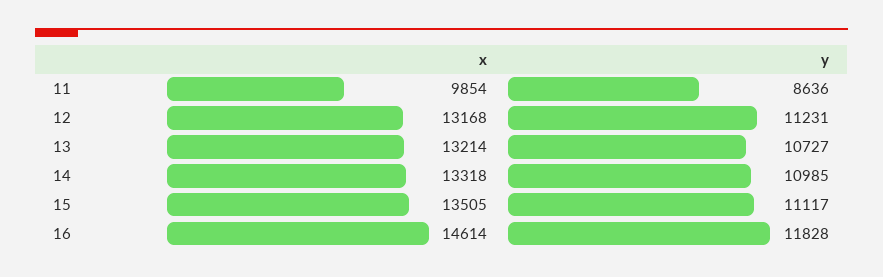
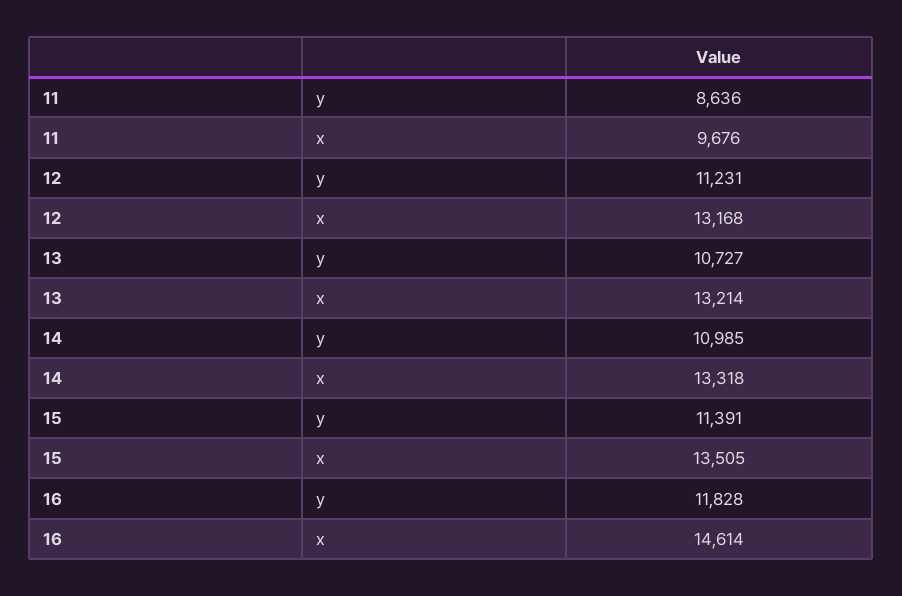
x, 11: 9854 -> 9676
y, 15: 11117 -> 11391

